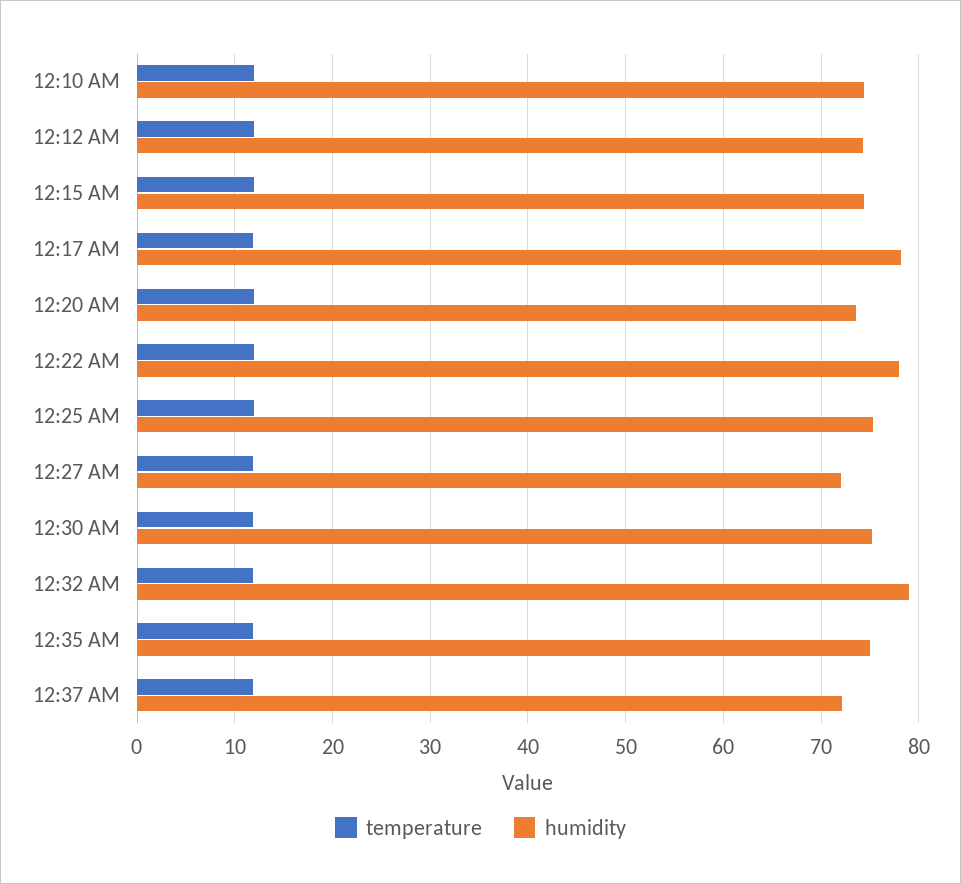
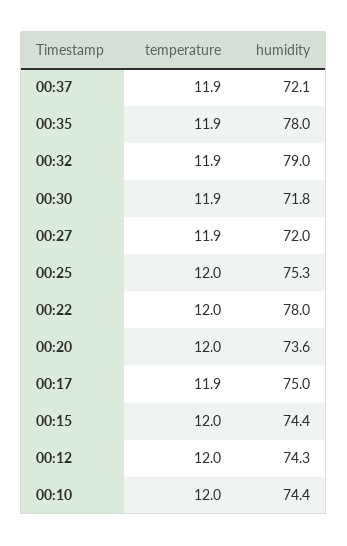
humidity, 12:17 AM: 78 -> 75
humidity, 12:30 AM: 75 -> 71.8
humidity, 12:35 AM: 75 -> 78

